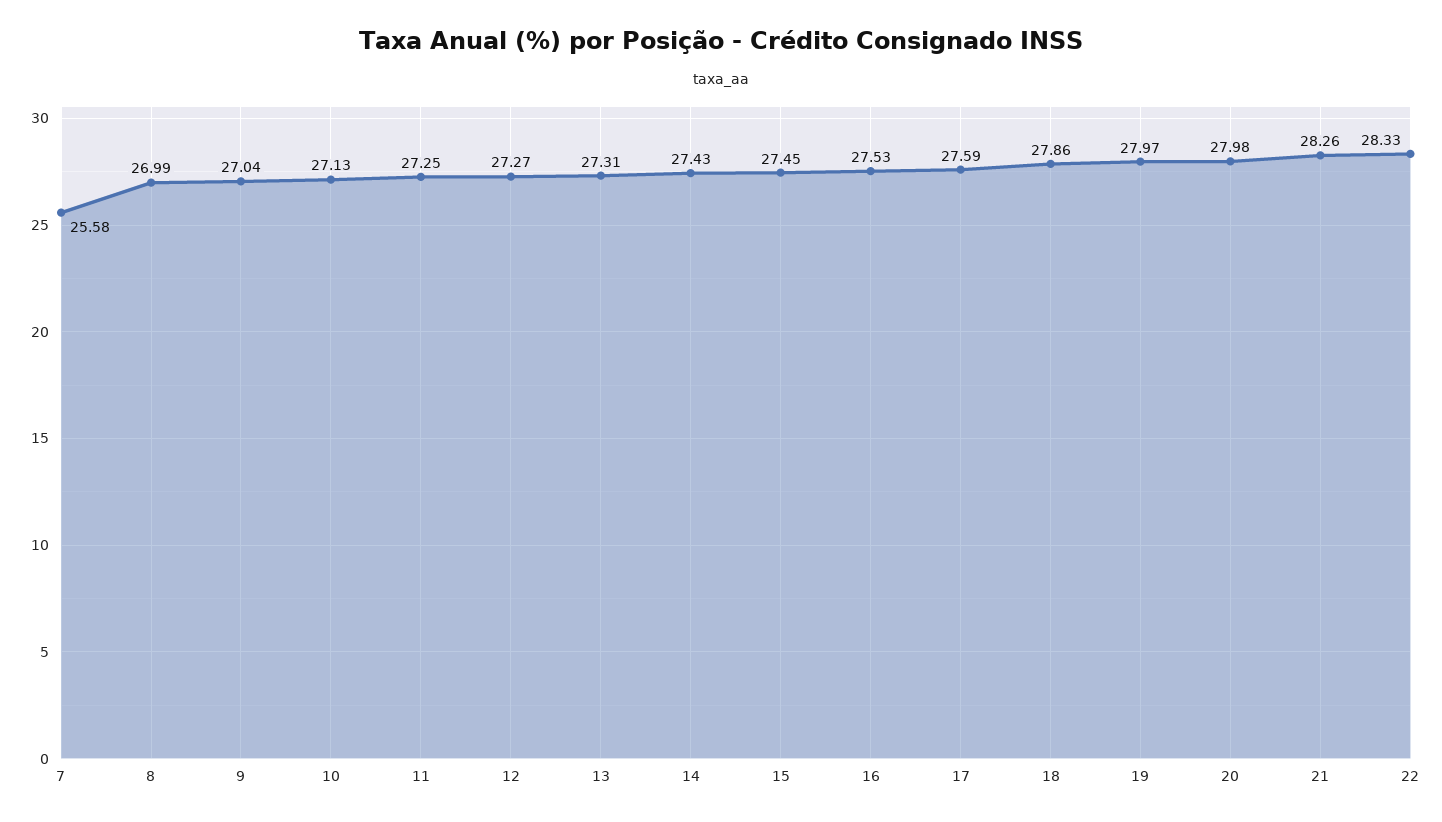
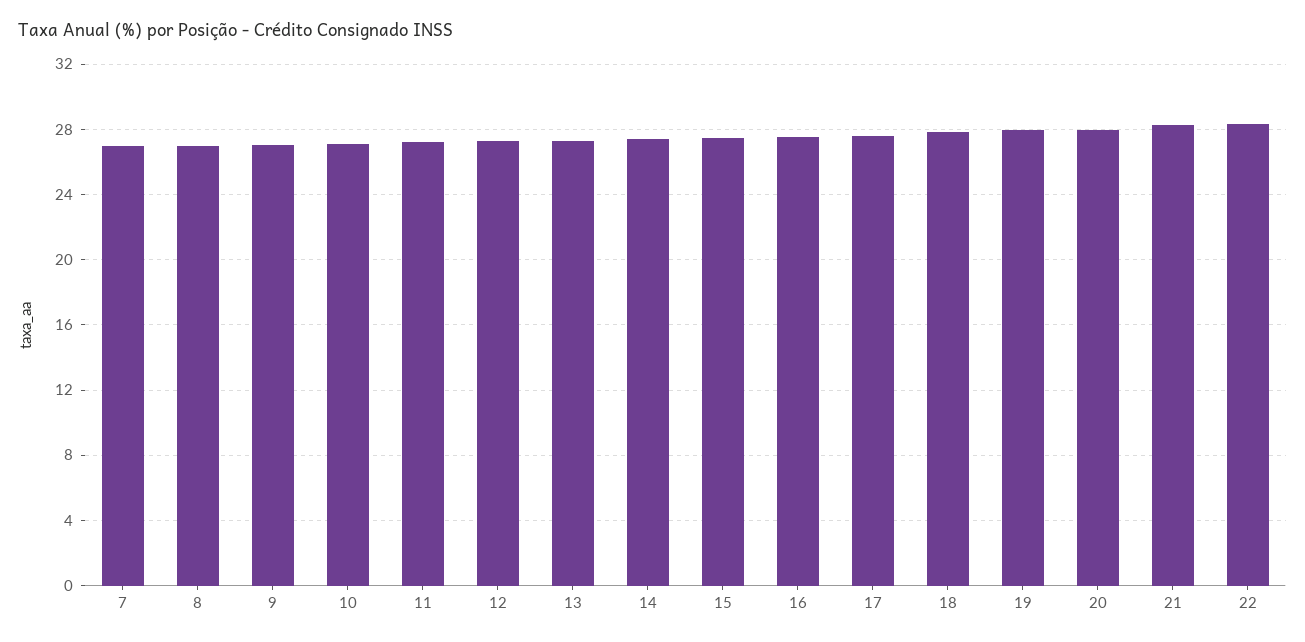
7: 25.58 -> 27

